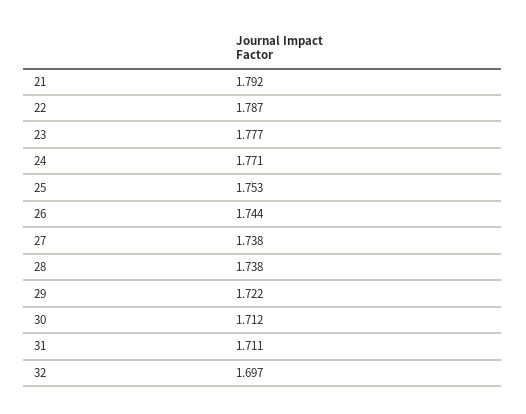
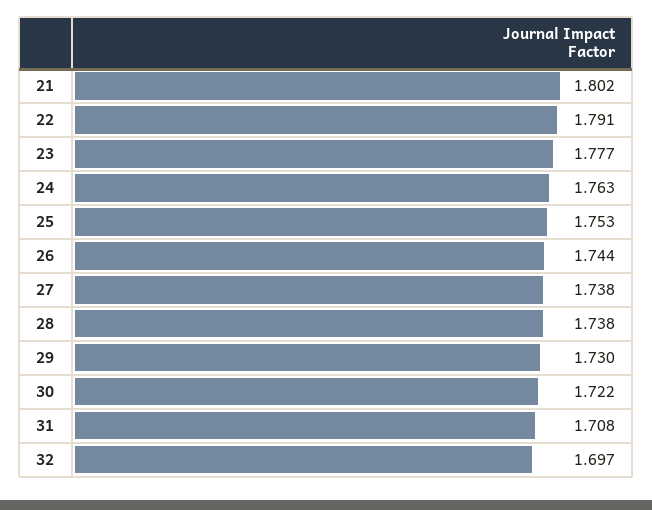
21: 1.792 -> 1.802
22: 1.787 -> 1.791
24: 1.771 -> 1.763
29: 1.722 -> 1.73
30: 1.712 -> 1.722
31: 1.711 -> 1.708

